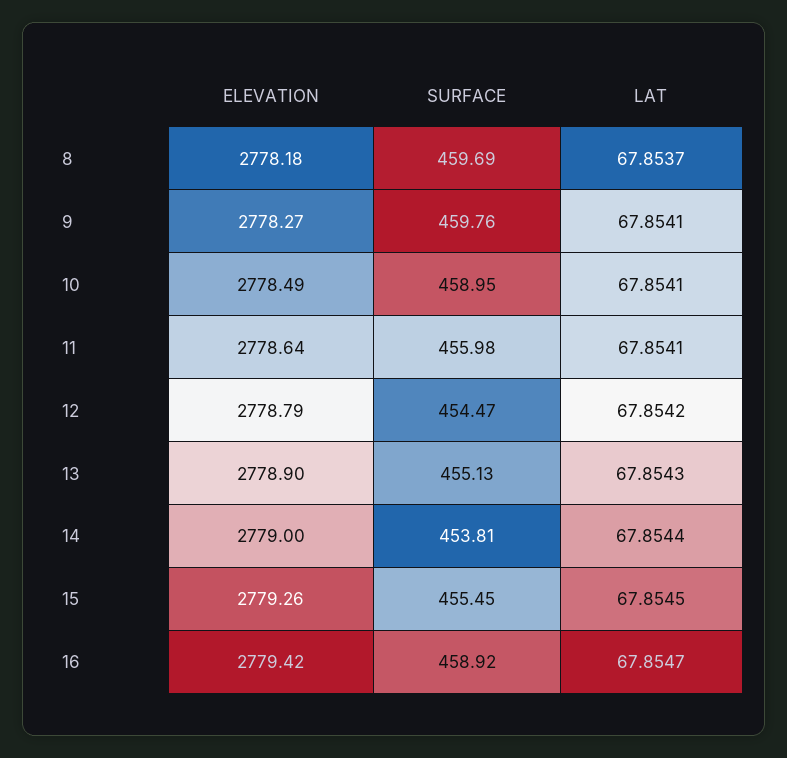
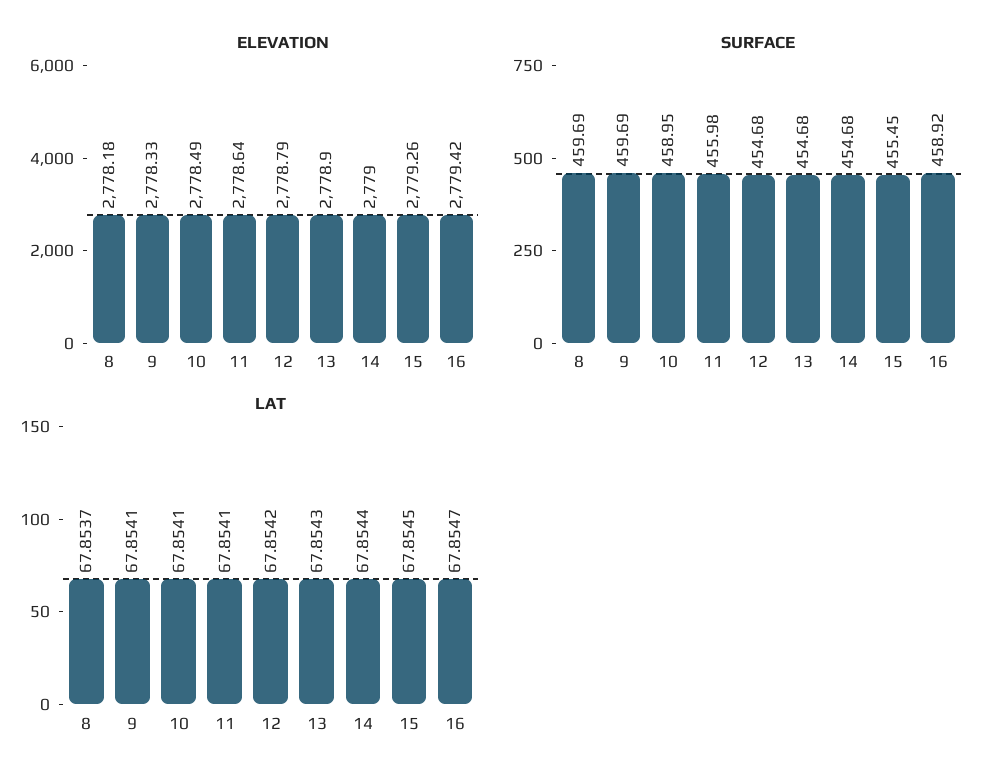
ELEVATION, 9: 2778.27 -> 2778.33
SURFACE, 9: 459.76 -> 459.69
SURFACE, 12: 454.47 -> 454.68
SURFACE, 13: 455.13 -> 454.68
SURFACE, 14: 453.81 -> 454.68

